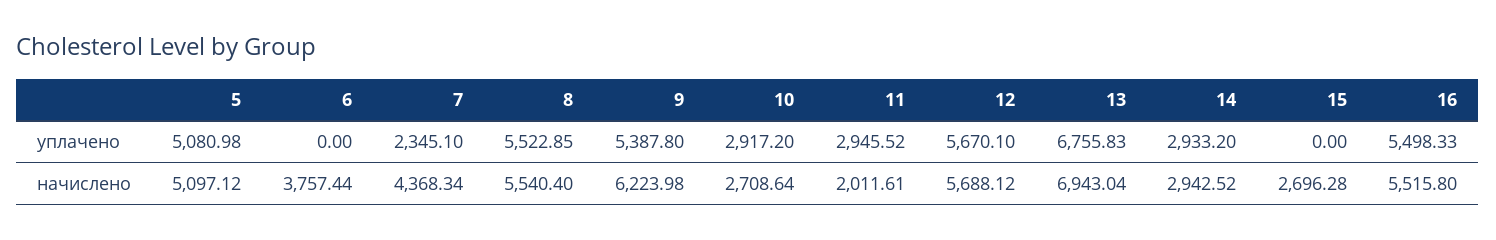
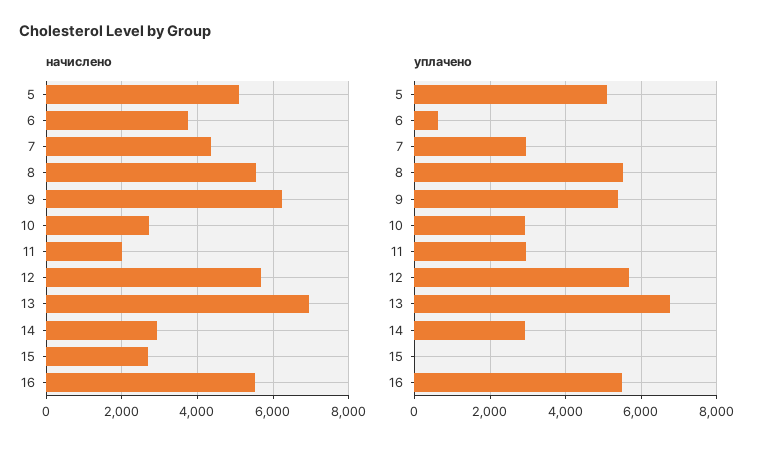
уплачено, 6: 0 -> 600
уплачено, 7: 2345.1 -> 3000

